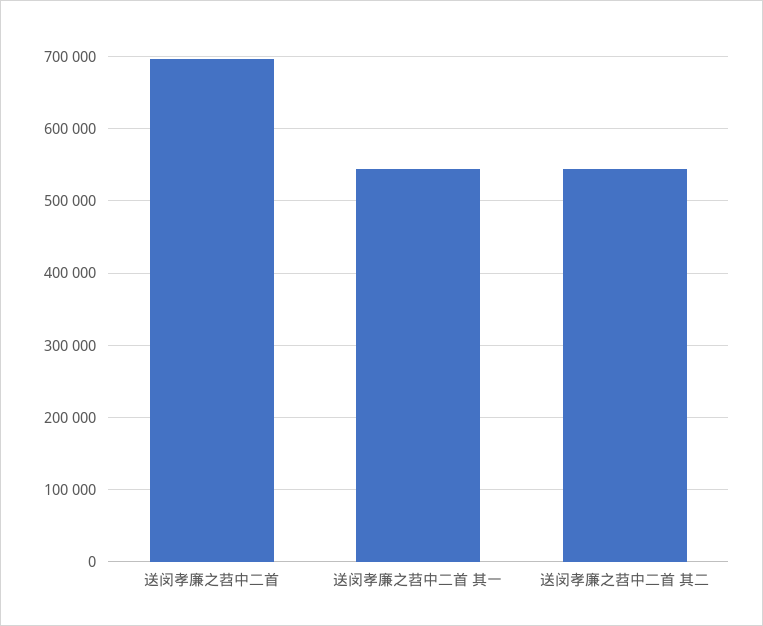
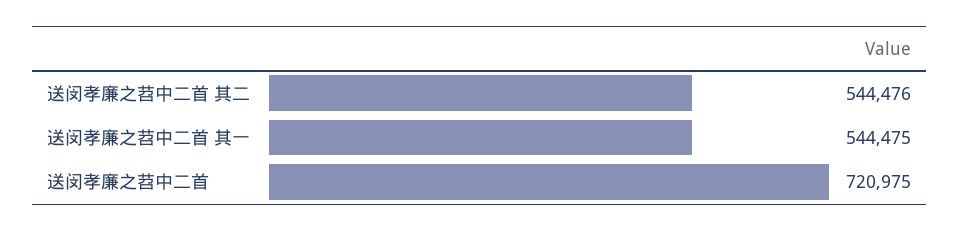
送闵孝廉之苕中二首: 700000 -> 720975

